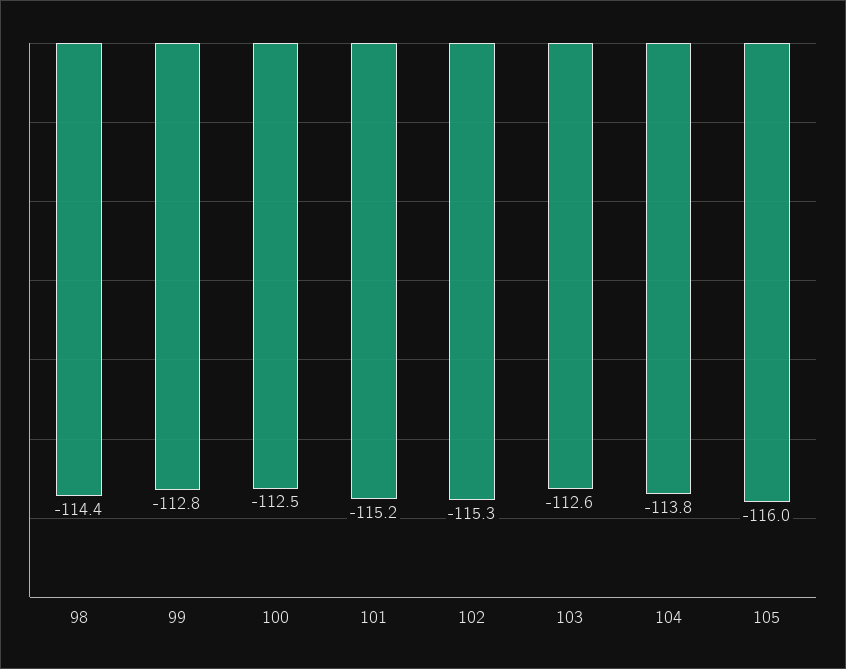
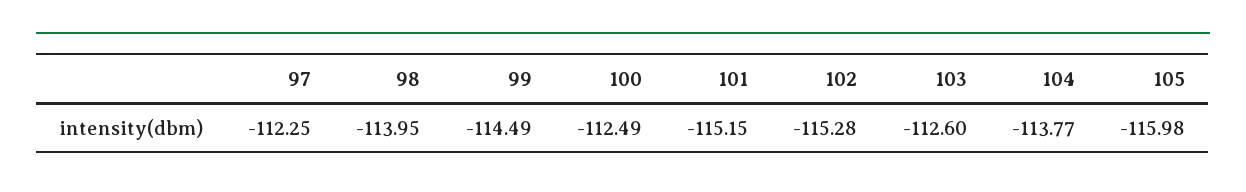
98: -114.4 -> -113.95
99: -112.8 -> -114.49
97: none -> -112.25

